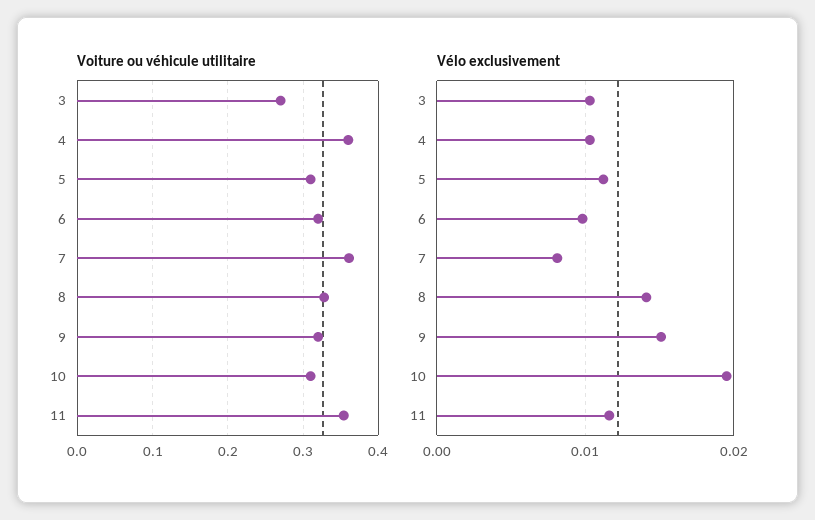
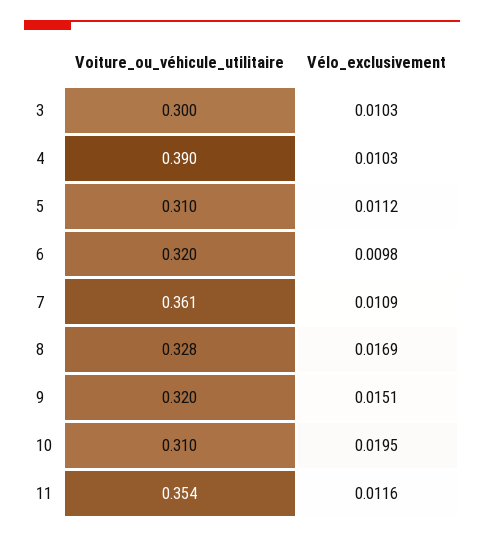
Voiture ou véhicule utilitaire, 3: 0.27 -> 0.3
Voiture ou véhicule utilitaire, 4: 0.36 -> 0.39
Vélo exclusivement, 7: 0.008 -> 0.0109
Vélo exclusivement, 8: 0.014 -> 0.0169

